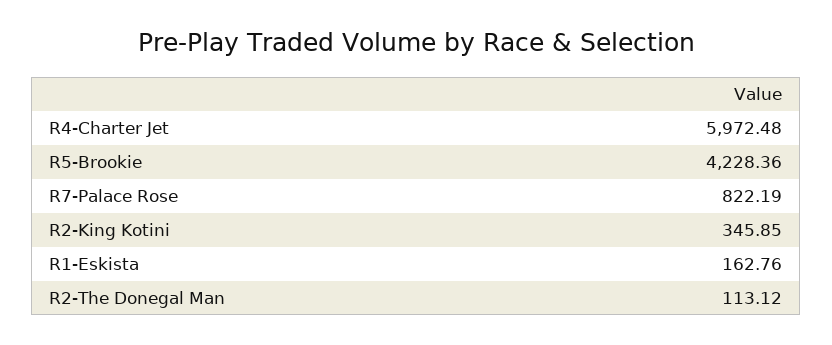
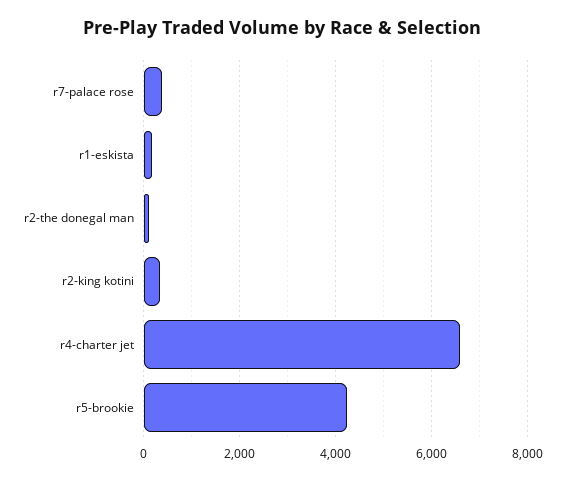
R4-Charter Jet: 5972.48 -> 6600
R7-Palace Rose: 822.19 -> 400

